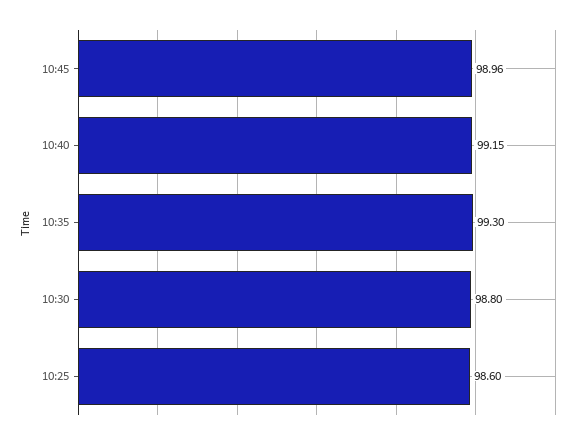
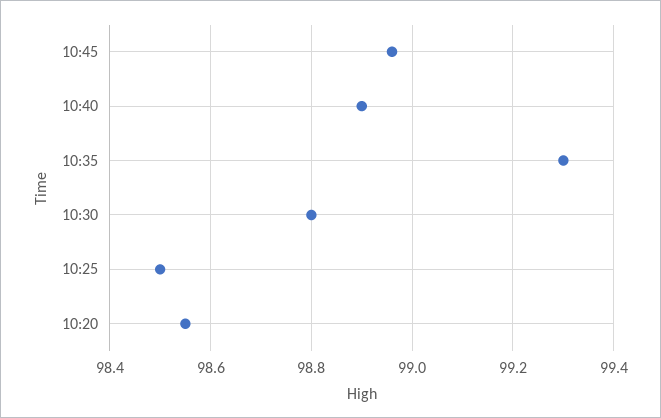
10:40: 99.15 -> 98.9
10:25: 98.6 -> 98.5
10:20: none -> 98.55

